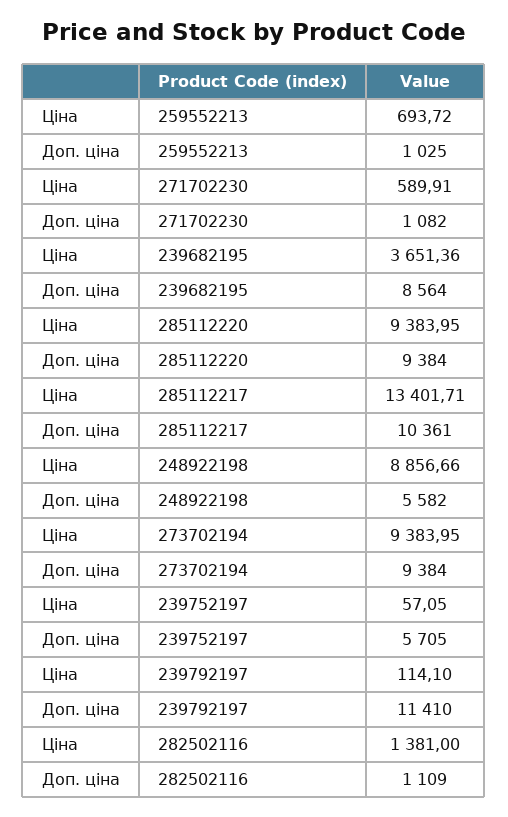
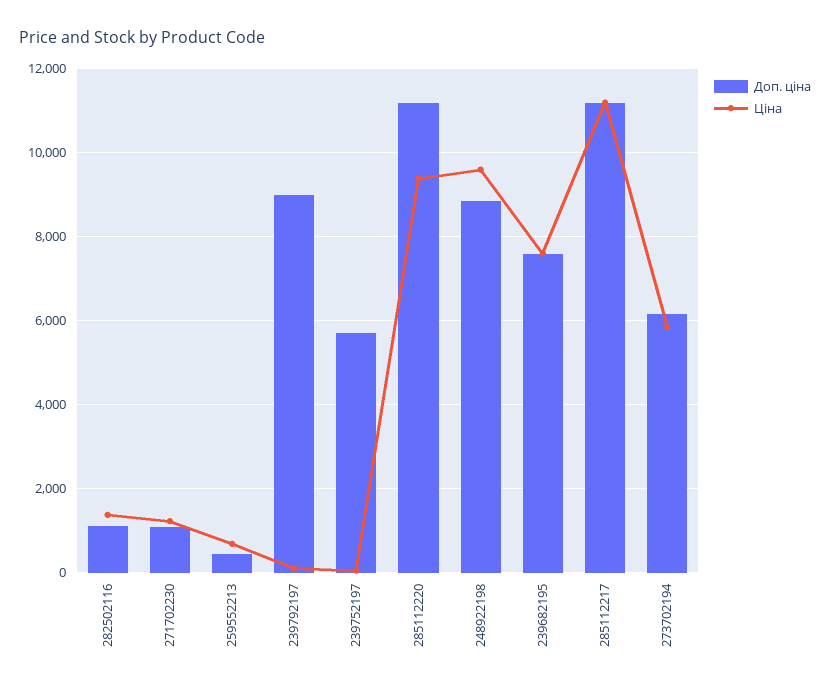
Доп. ціна, 259552213: 1025 -> 400
Ціна, 271702230: 589.91 -> 1200
Ціна, 239682195: 3651.36 -> 7600
Доп. ціна, 239682195: 8564 -> 7600
Доп. ціна, 285112220: 9384 -> 11200
Ціна, 285112217: 13401.71 -> 11200
Доп. ціна, 285112217: 10361 -> 11200
Ціна, 248922198: 8856.66 -> 9600
Доп. ціна, 248922198: 5582 -> 8800
Ціна, 273702194: 9383.95 -> 5800
Доп. ціна, 273702194: 9384 -> 6200
Доп. ціна, 239792197: 11410 -> 9000

